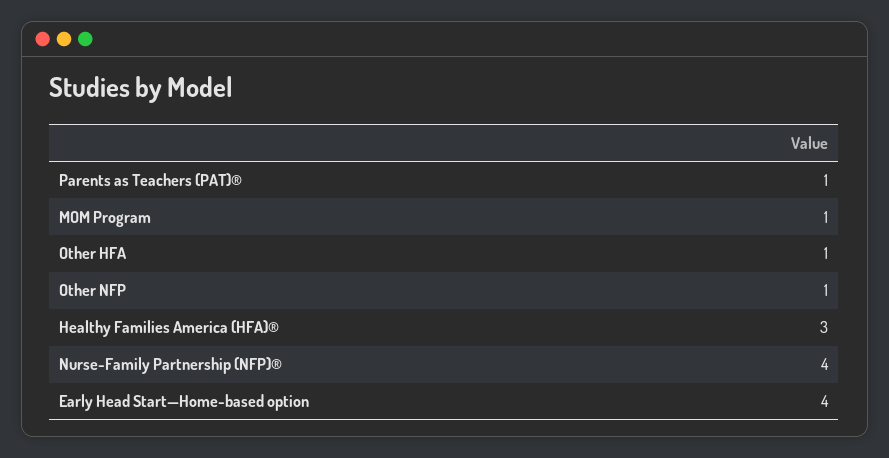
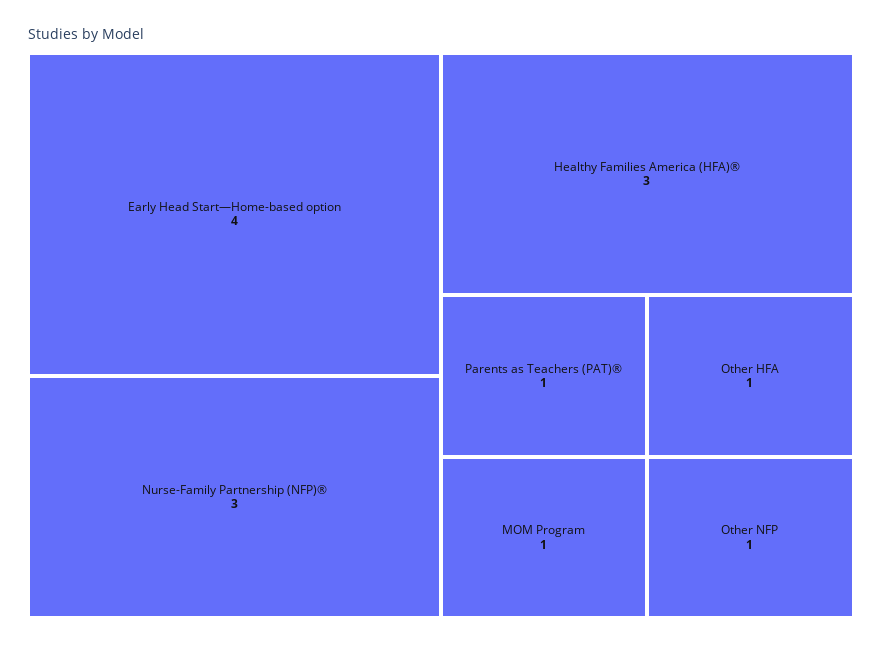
Nurse-Family Partnership (NFP)®: 4 -> 3

